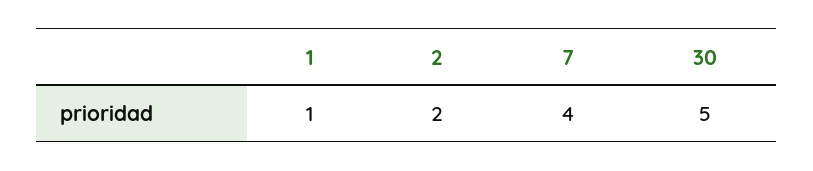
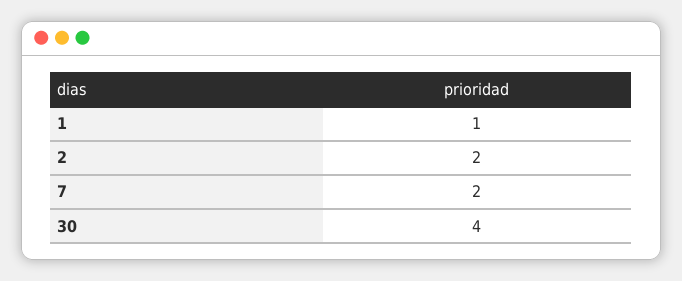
7: 4 -> 2
30: 5 -> 4

